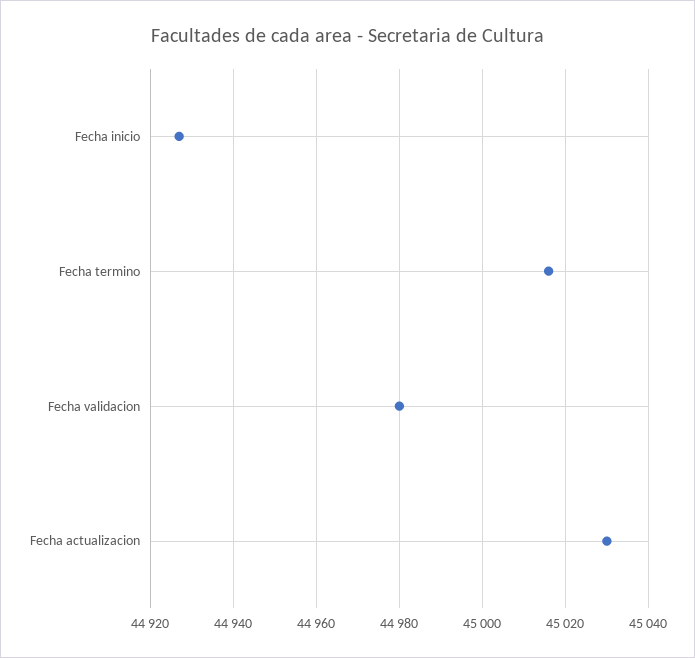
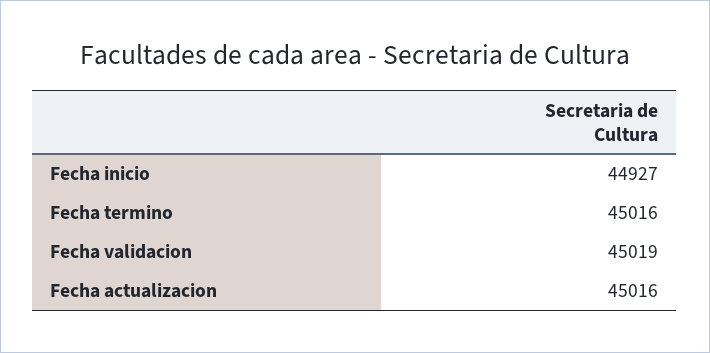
Fecha validacion: 44980 -> 45019
Fecha actualizacion: 45030 -> 45016

